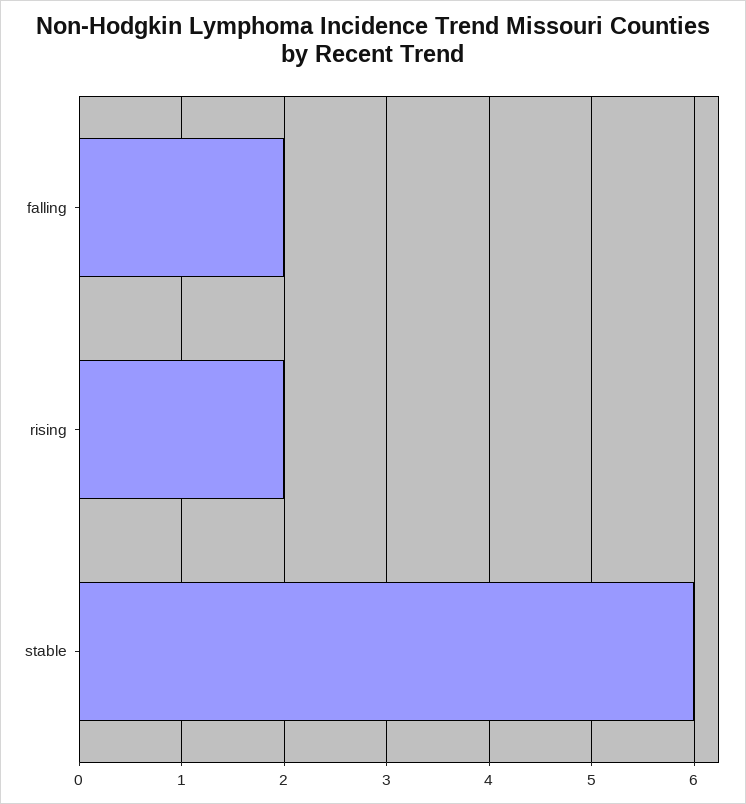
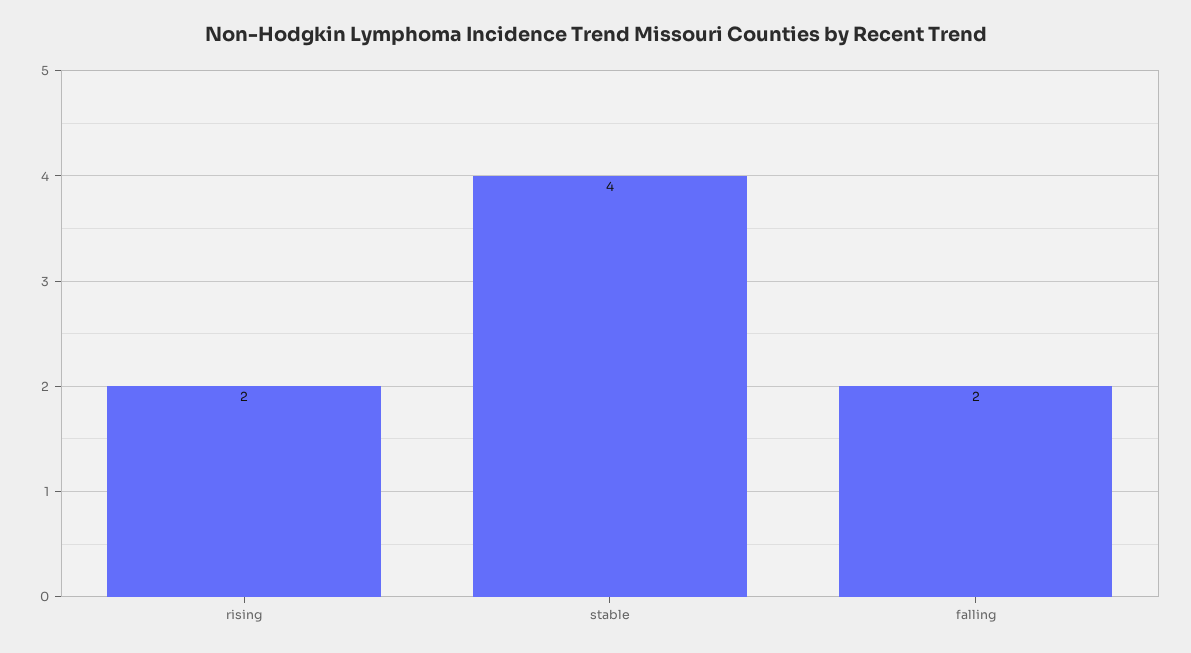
stable: 6 -> 4

